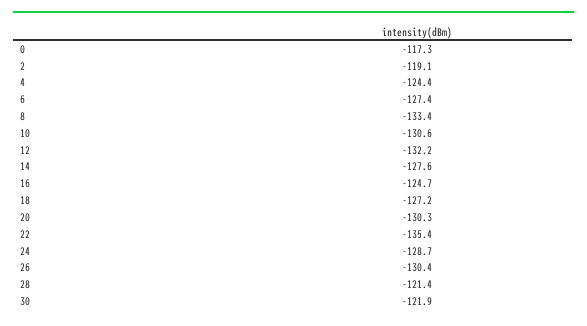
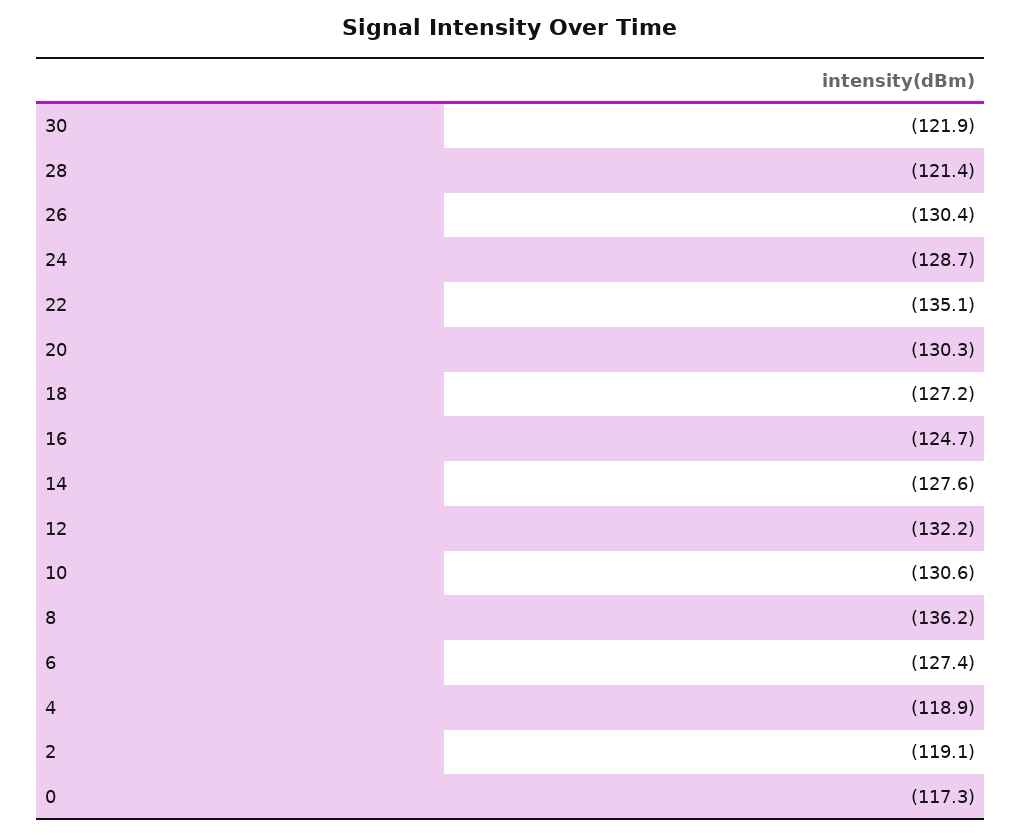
4: -124.4 -> -118.9
8: -133.4 -> -136.2
22: -135.4 -> -135.1

